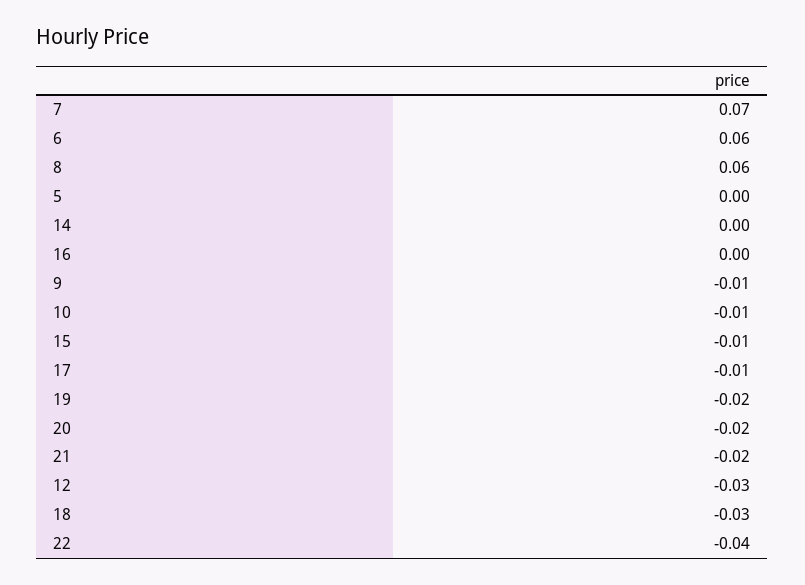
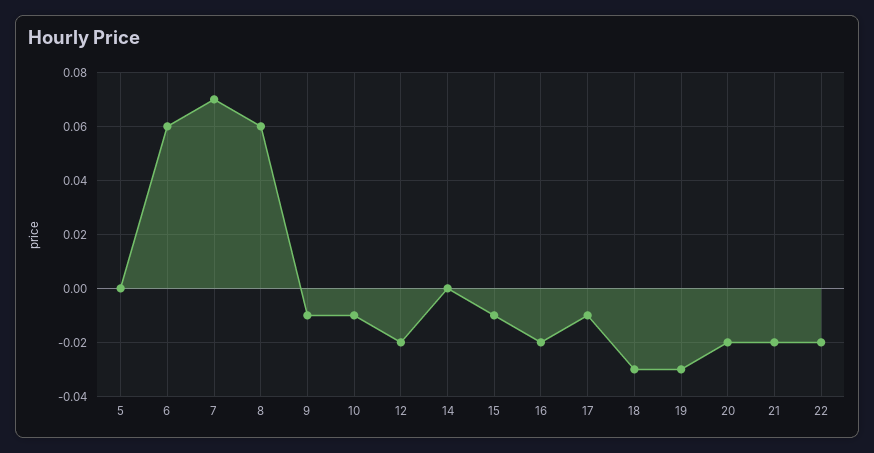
16: 0 -> -0.02
19: -0.02 -> -0.03
12: -0.03 -> -0.02
22: -0.04 -> -0.02

